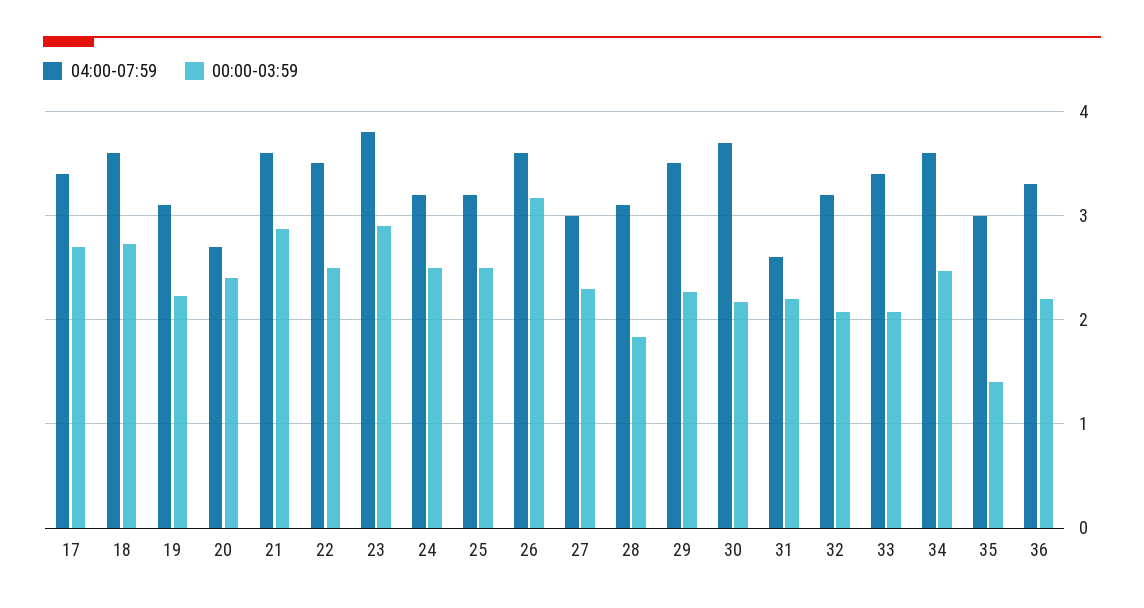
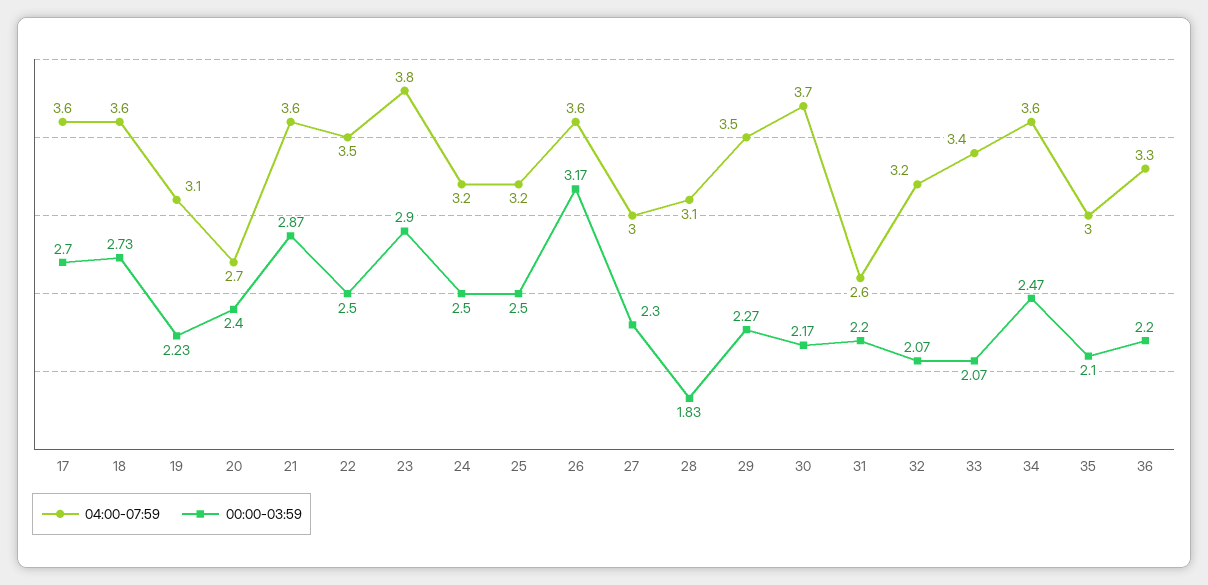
04:00-07:59, 17: 3.4 -> 3.6
00:00-03:59, 35: 1.4 -> 2.1

